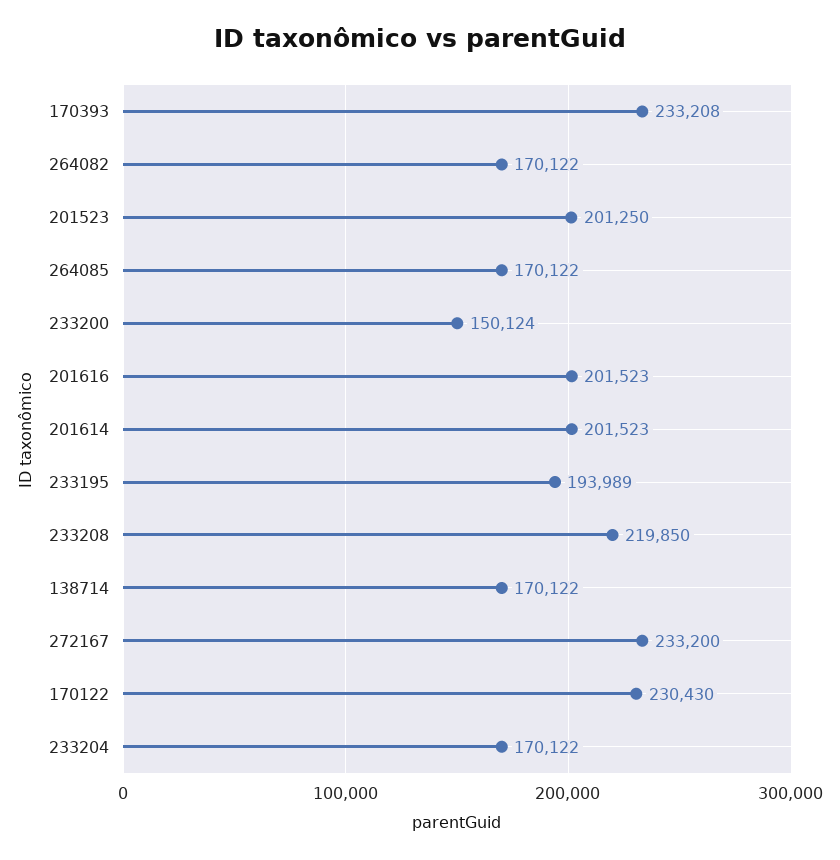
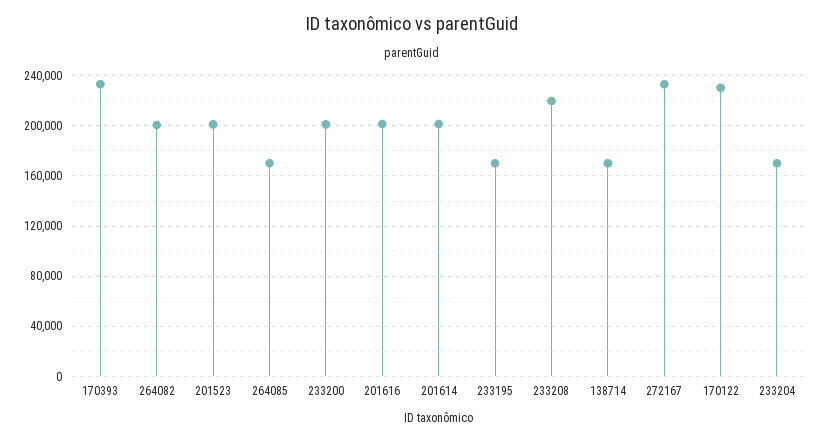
264082: 170122 -> 200000
233200: 150124 -> 200000
233195: 193989 -> 170000

